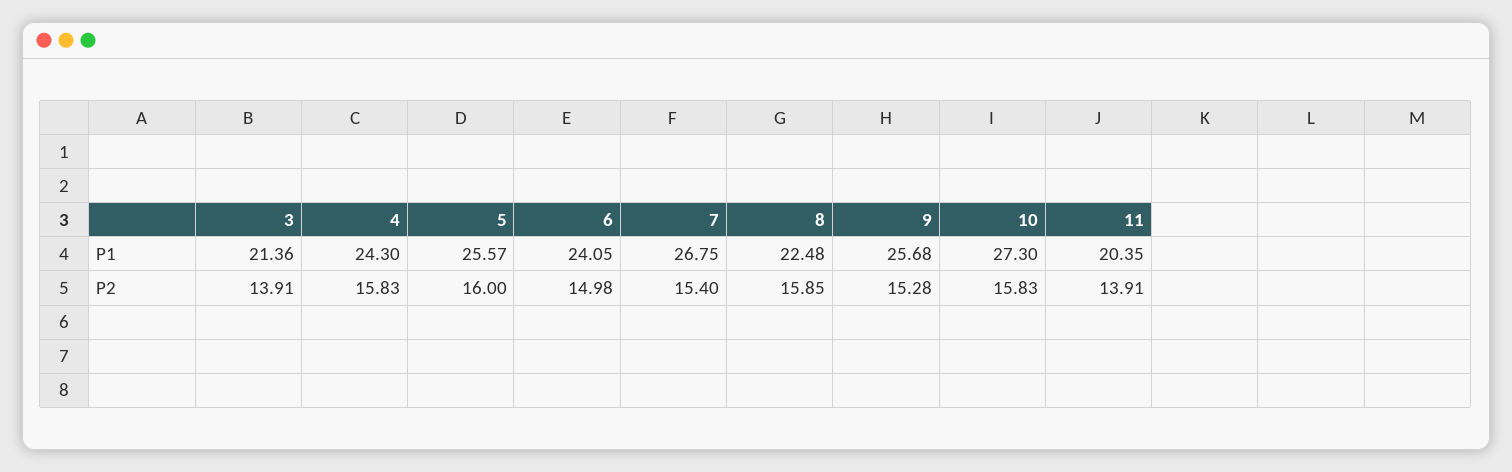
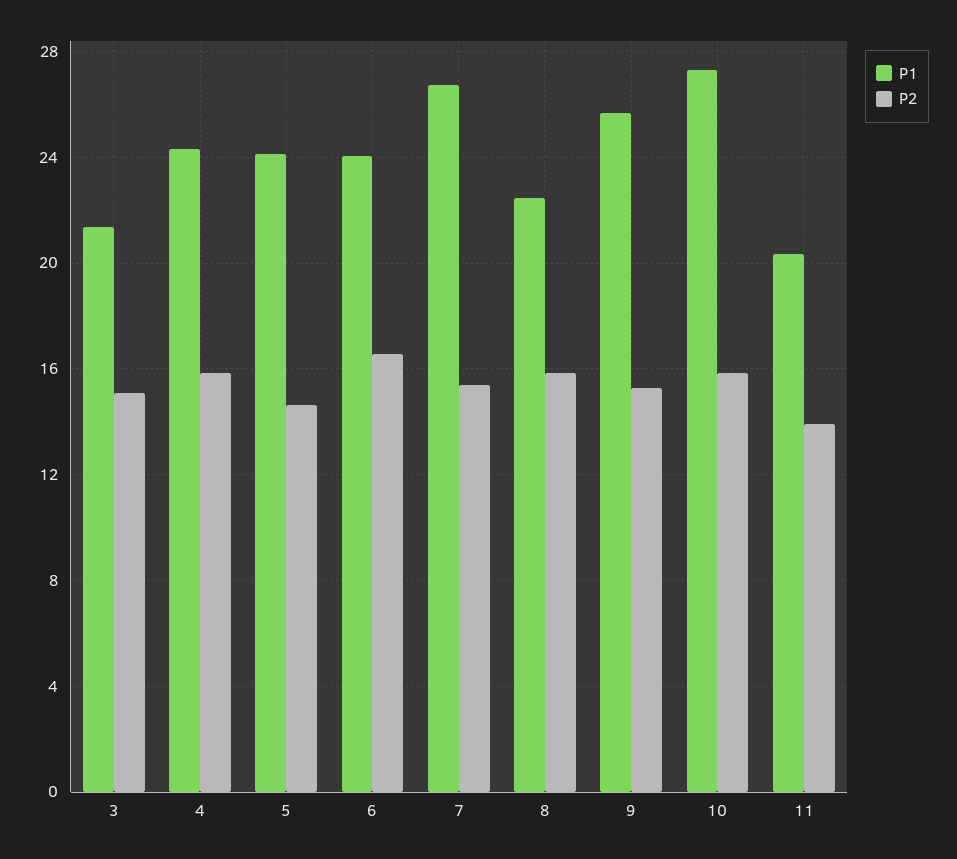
P1, 5: 25.57 -> 24
P2, 3: 13.91 -> 15
P2, 5: 16 -> 14.5
P2, 6: 14.98 -> 16.5

